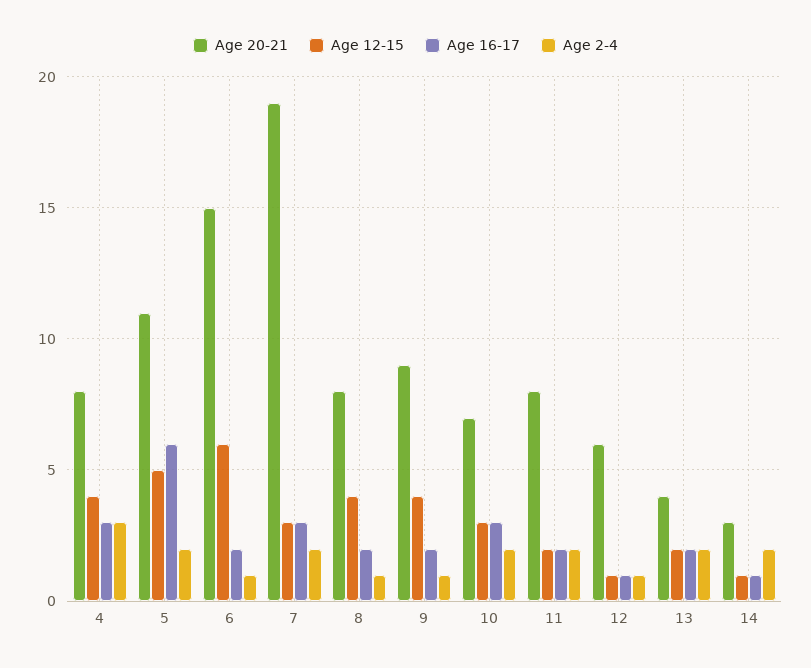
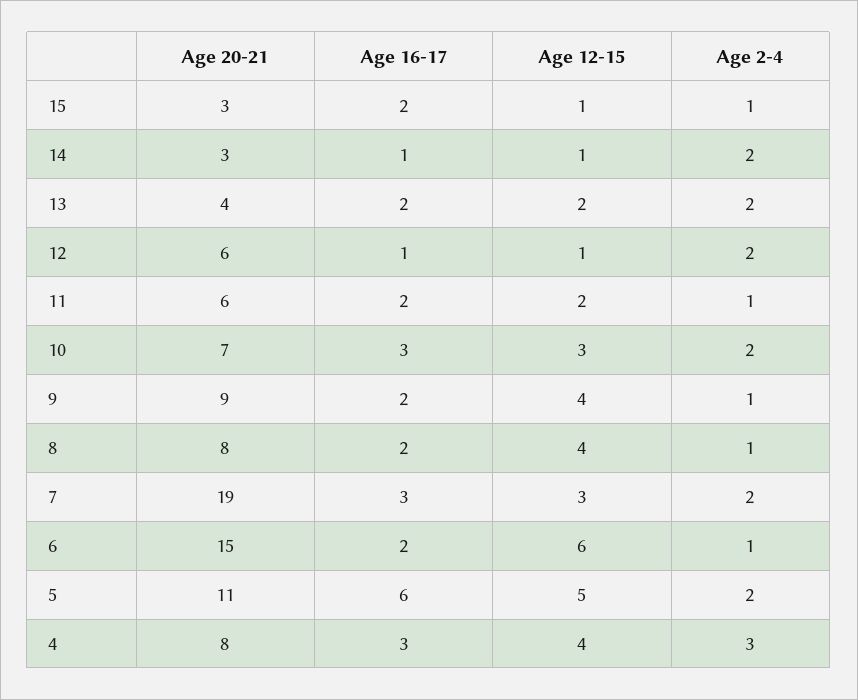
Age 20-21, 11: 8 -> 6
Age 2-4, 11: 2 -> 1
Age 2-4, 12: 1 -> 2
Age 20-21, 15: none -> 3
Age 16-17, 15: none -> 2
Age 12-15, 15: none -> 1
Age 2-4, 15: none -> 1

